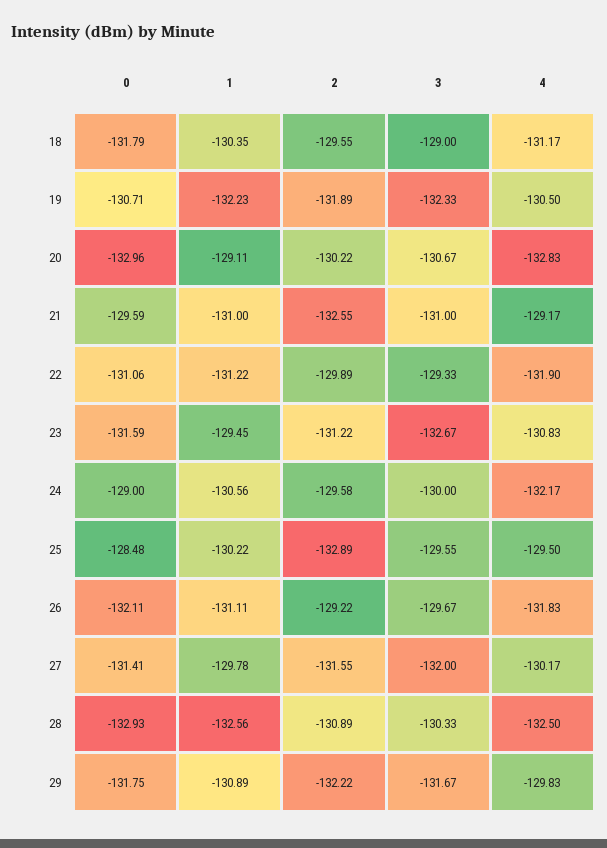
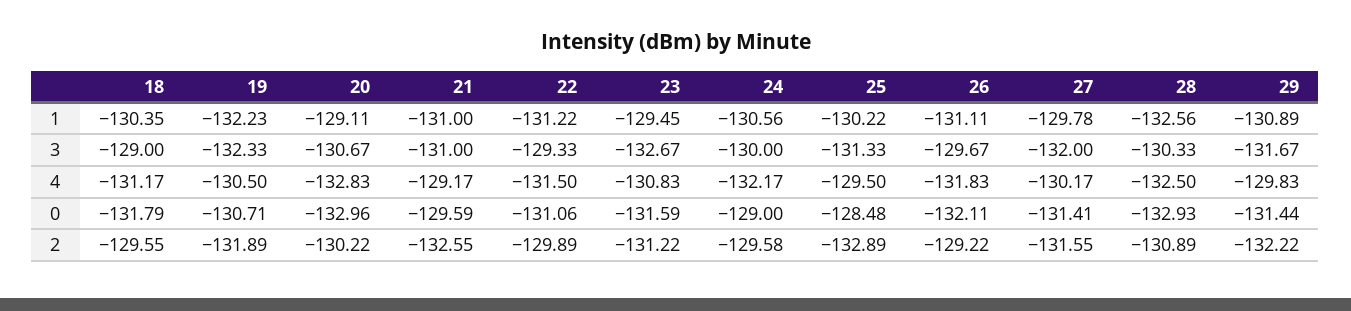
4, 22: -131.9 -> -131.5
3, 25: -129.55 -> -131.33
0, 29: -131.75 -> -131.44

